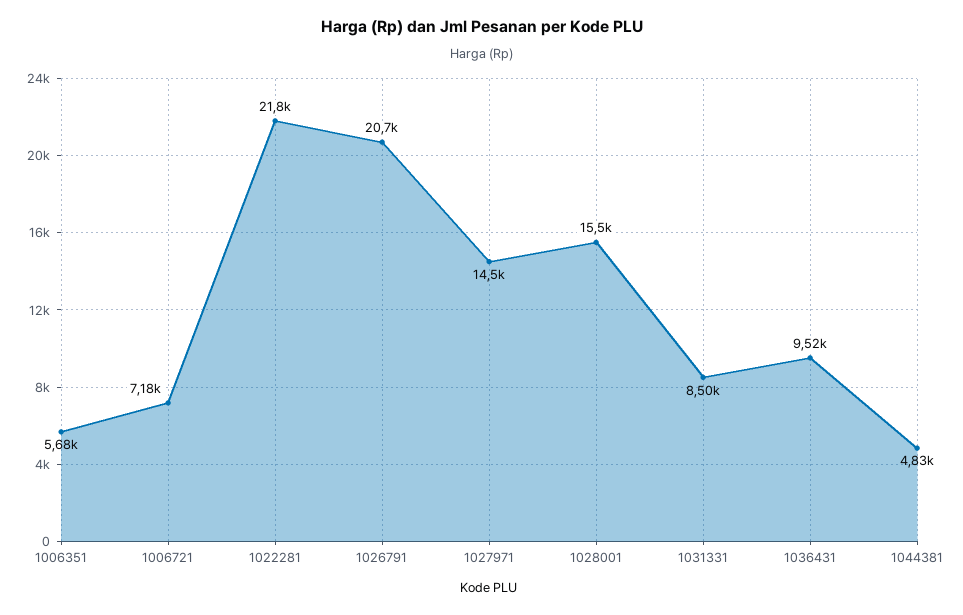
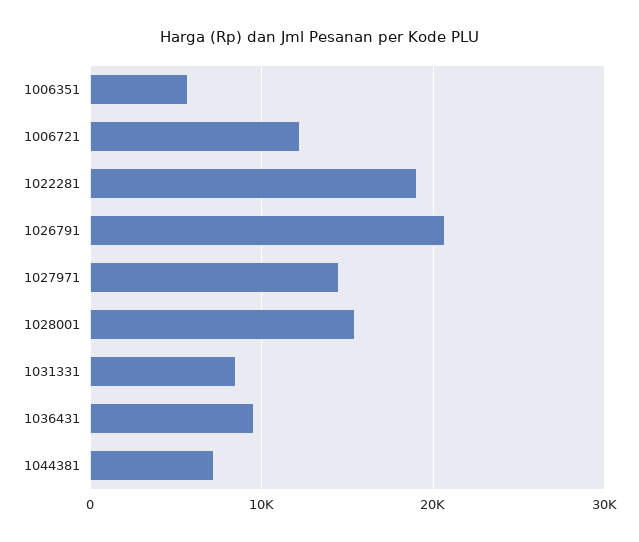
1006721: 7180 -> 12000
1022281: 21800 -> 19000
1044381: 4830 -> 7000

